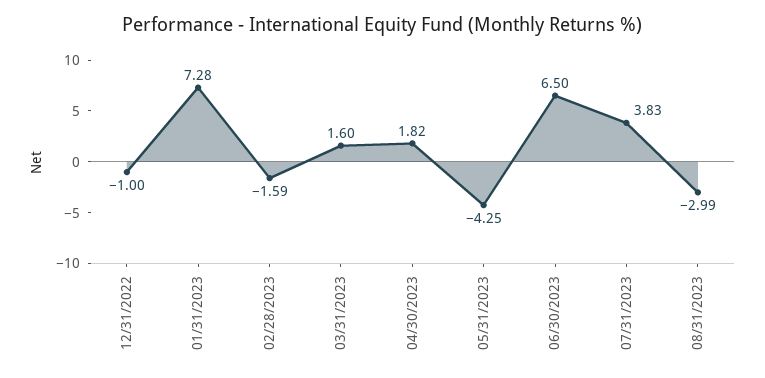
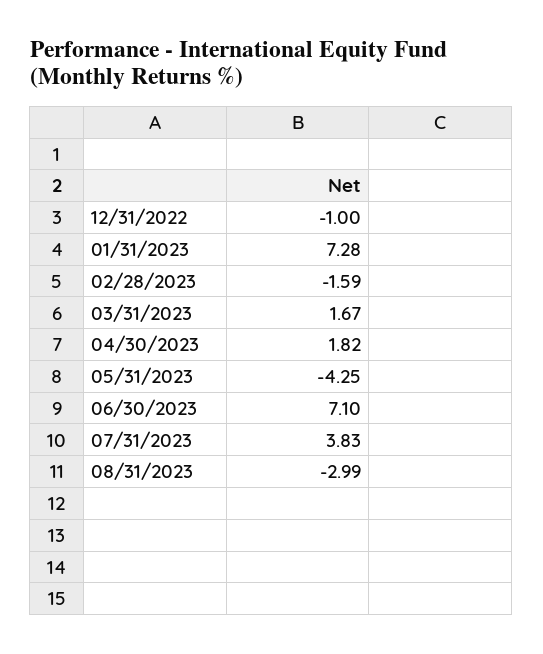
03/31/2023: 1.6 -> 1.67
06/30/2023: 6.5 -> 7.1

